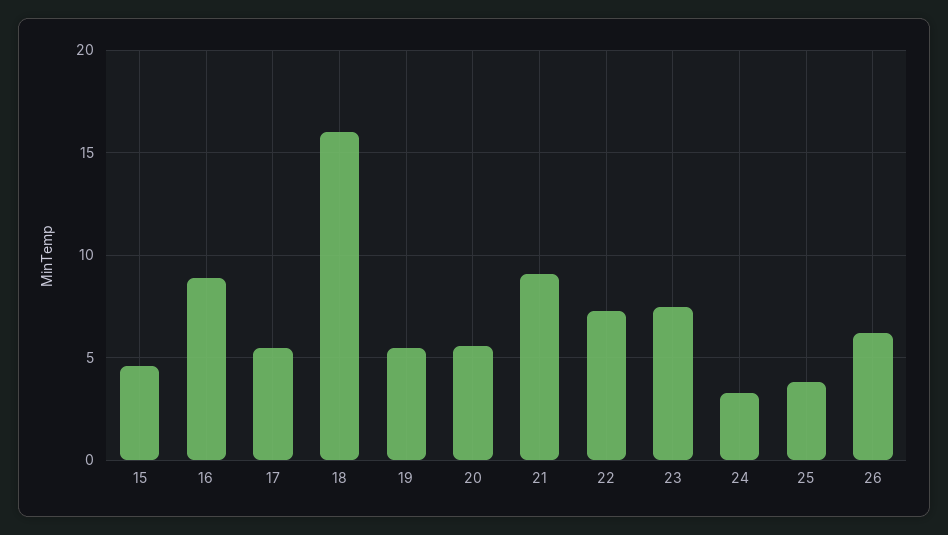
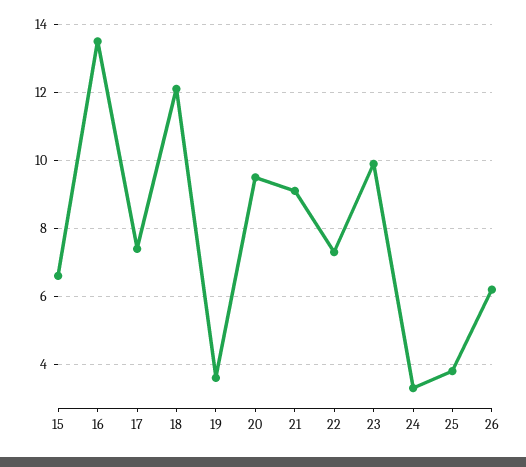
15: 4.5 -> 6.5
16: 9 -> 13.5
17: 5.5 -> 7.5
18: 16 -> 12
19: 5.5 -> 3.5
20: 5.5 -> 9.5
23: 7.5 -> 10

